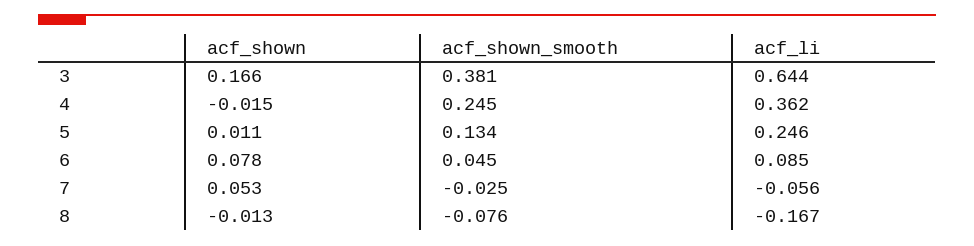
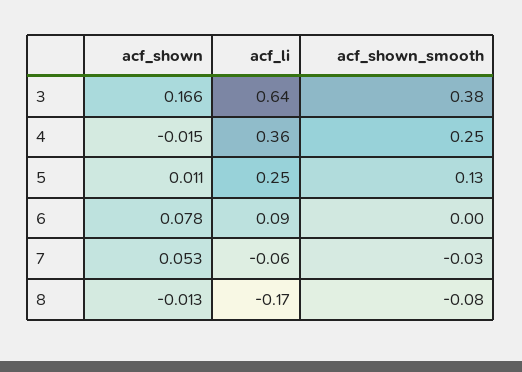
acf_shown_smooth, 6: 0.045 -> 0

